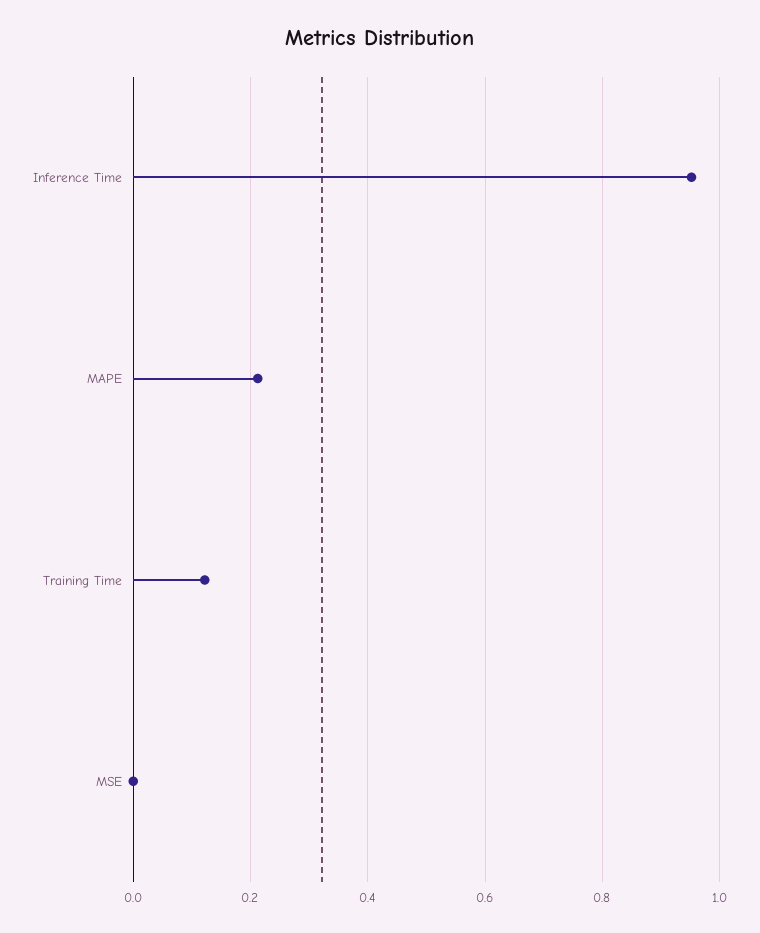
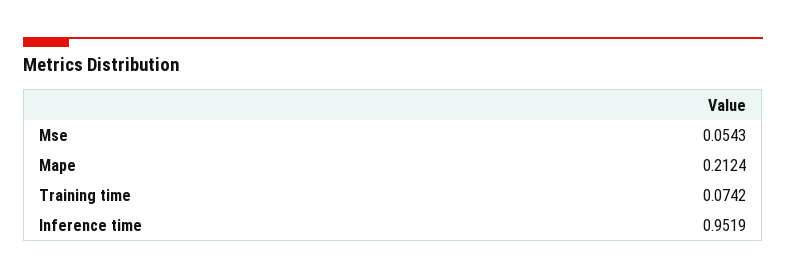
Training Time: 0.12 -> 0.0742
MSE: 0 -> 0.0543

